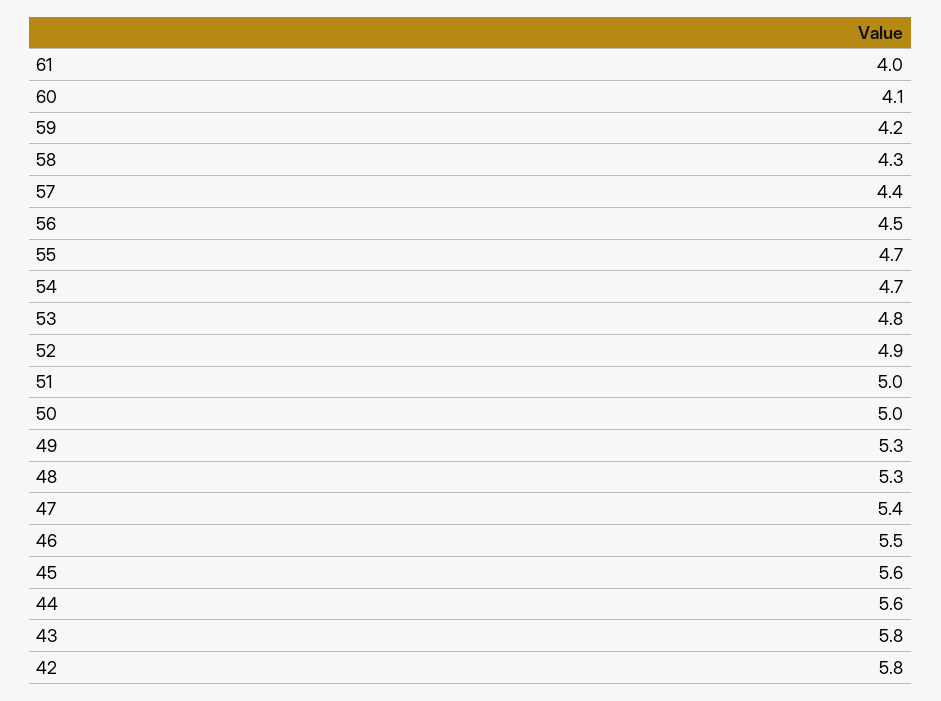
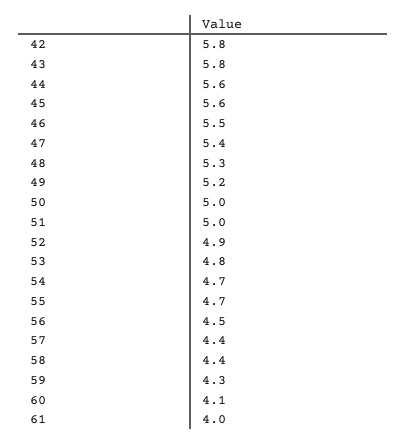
59: 4.2 -> 4.3
58: 4.3 -> 4.4
49: 5.3 -> 5.2

